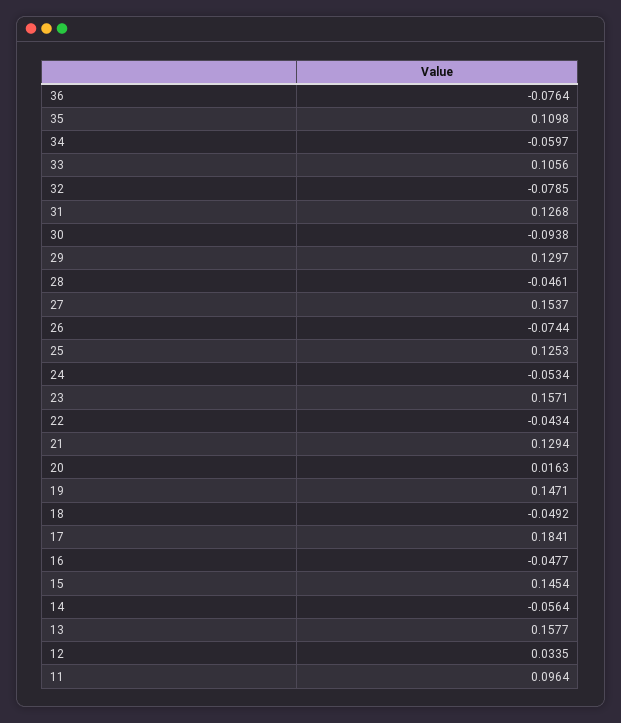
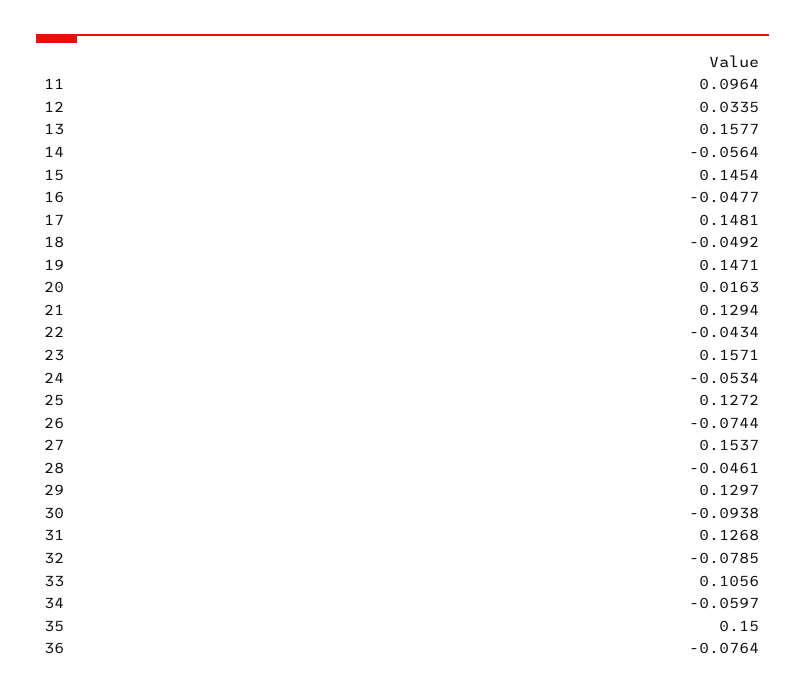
35: 0.1098 -> 0.15
25: 0.1253 -> 0.1272
17: 0.1841 -> 0.1481

